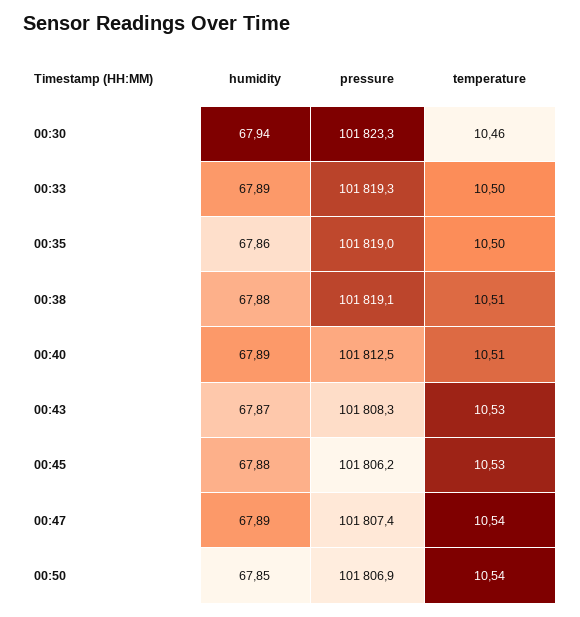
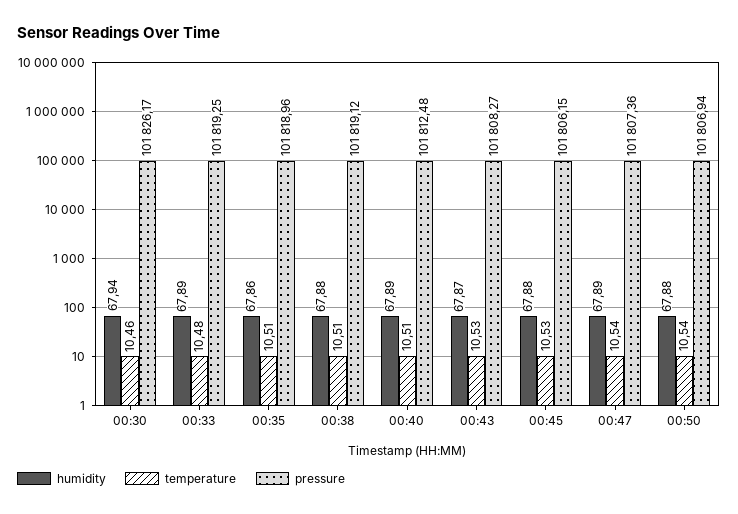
pressure, 00:30: 101823.3 -> 101826.17
temperature, 00:33: 10.5 -> 10.48
temperature, 00:35: 10.5 -> 10.51
humidity, 00:50: 67.85 -> 67.88

